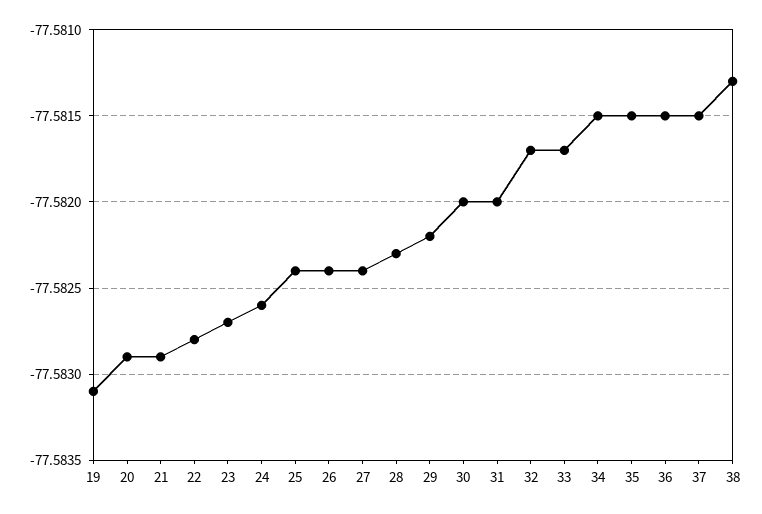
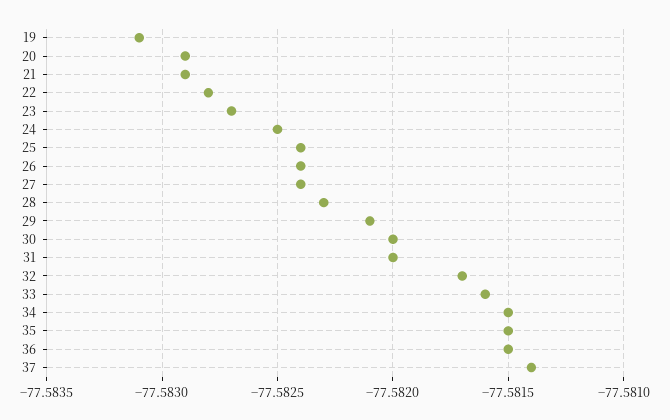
24: -77.5826 -> -77.5825
29: -77.5822 -> -77.5821
33: -77.5817 -> -77.5816
37: -77.5815 -> -77.5814
38: -77.5813 -> none

